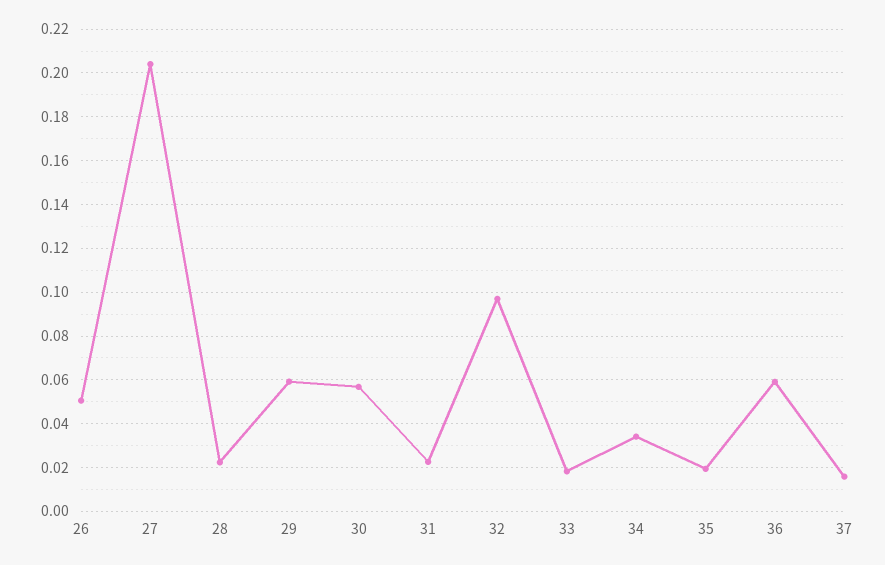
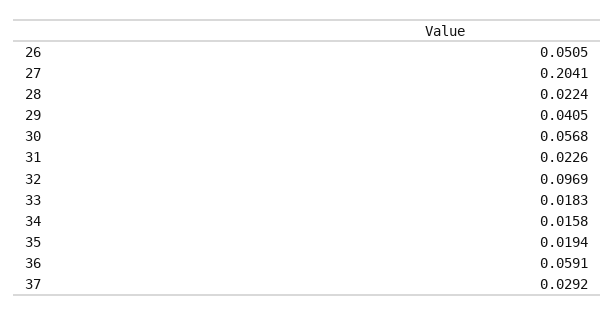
29: 0.06 -> 0.0405
34: 0.035 -> 0.0158
37: 0.015 -> 0.0292

